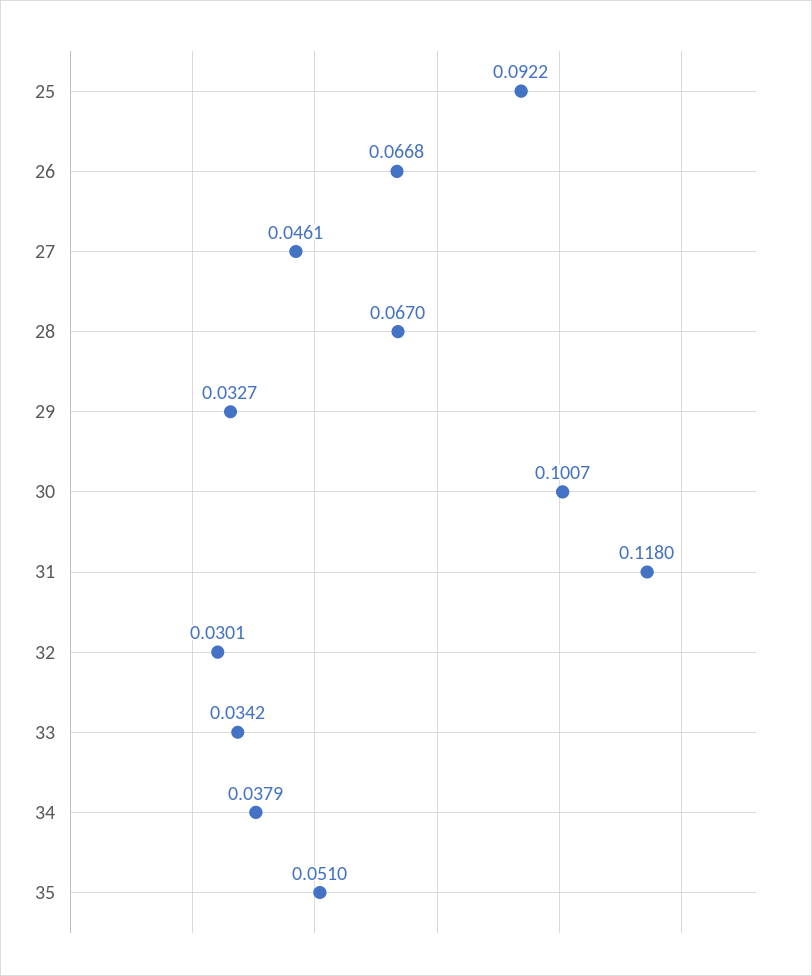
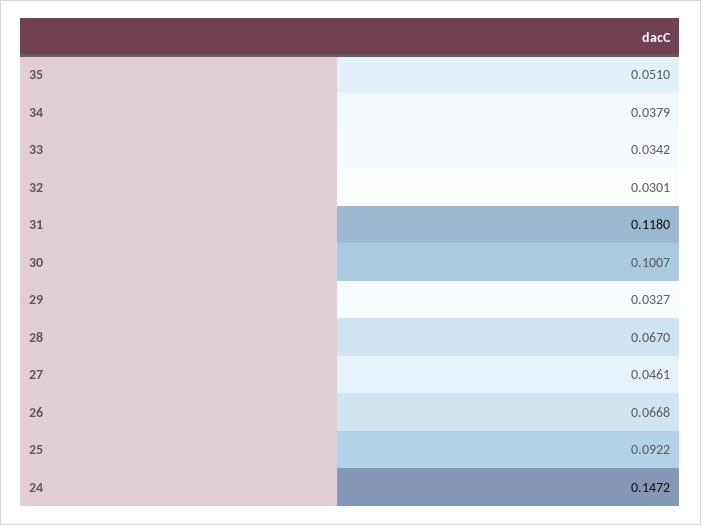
24: none -> 0.1472

